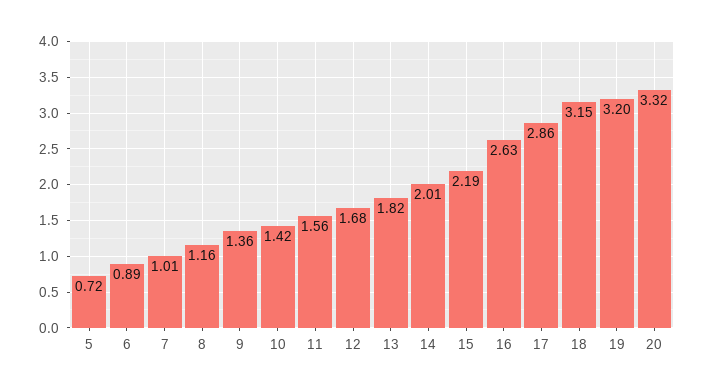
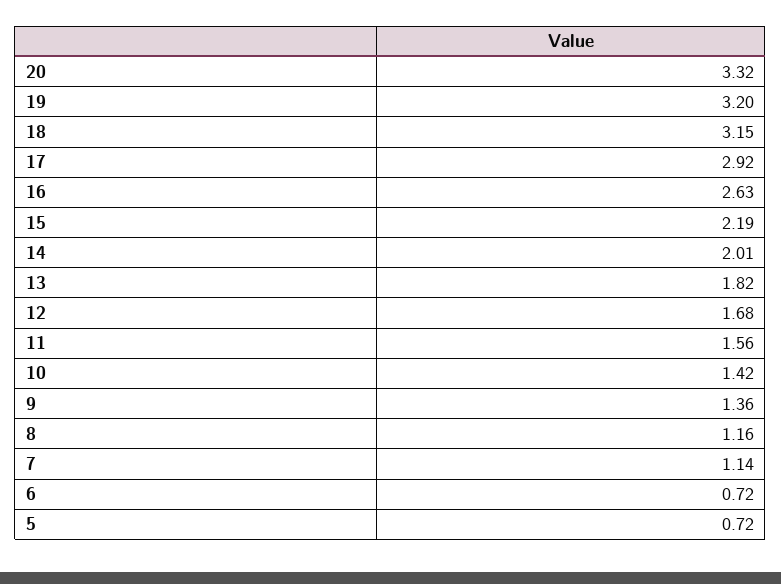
6: 0.89 -> 0.72
7: 1.01 -> 1.14
17: 2.86 -> 2.92

